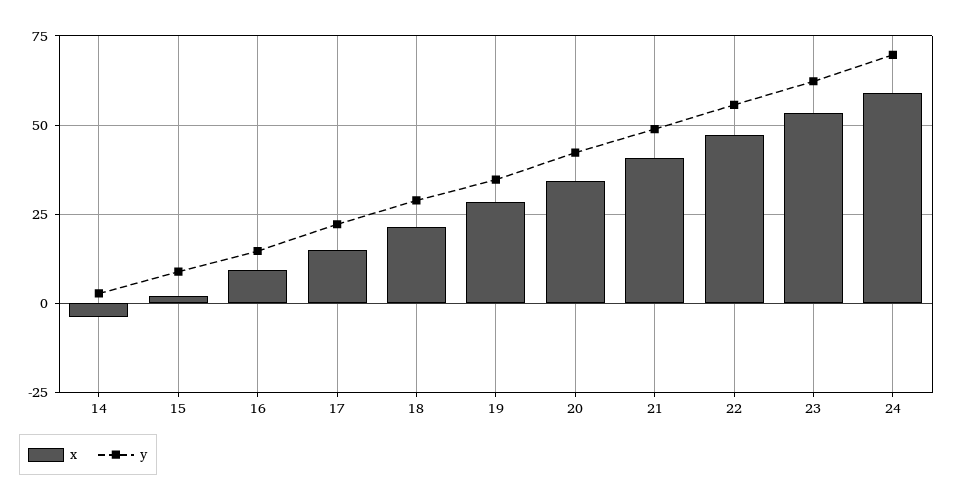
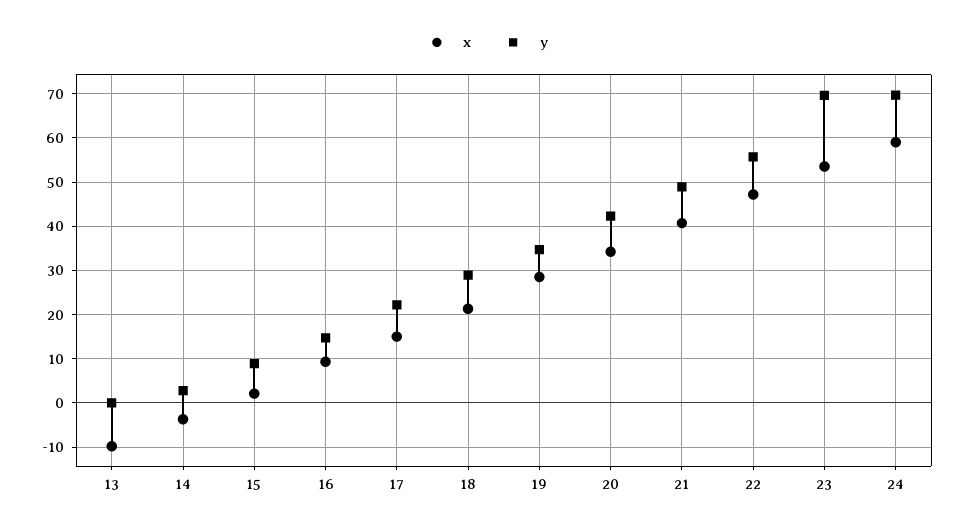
y, 23: 62.5 -> 70
x, 13: none -> -10
y, 13: none -> 0

